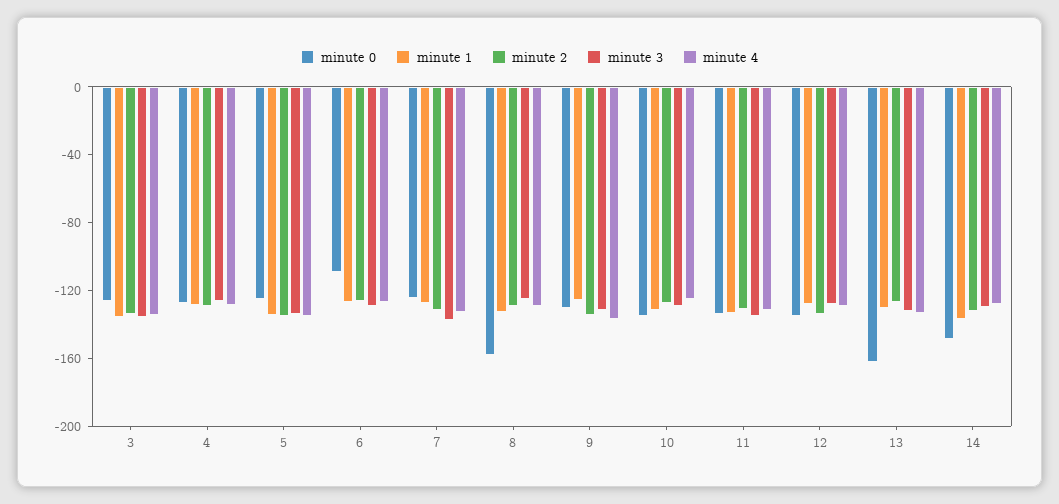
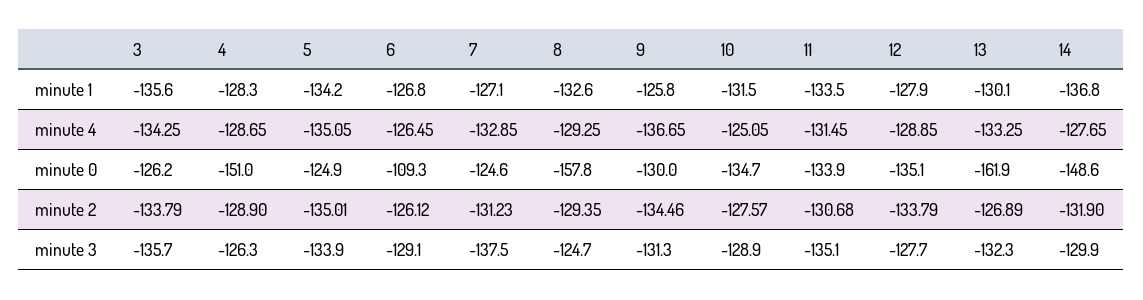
minute 0, 4: -130 -> -151

